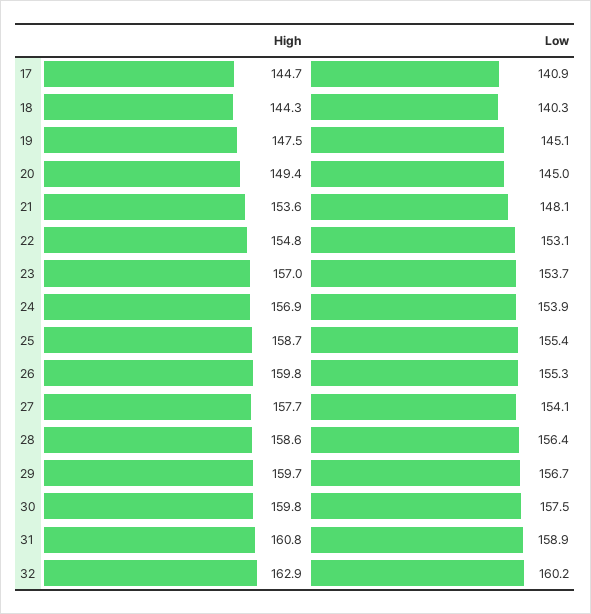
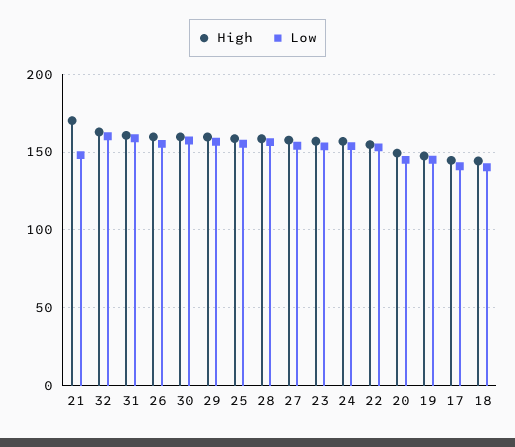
High, 21: 153.6 -> 170

